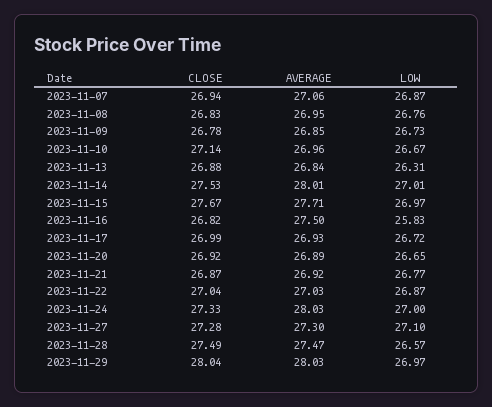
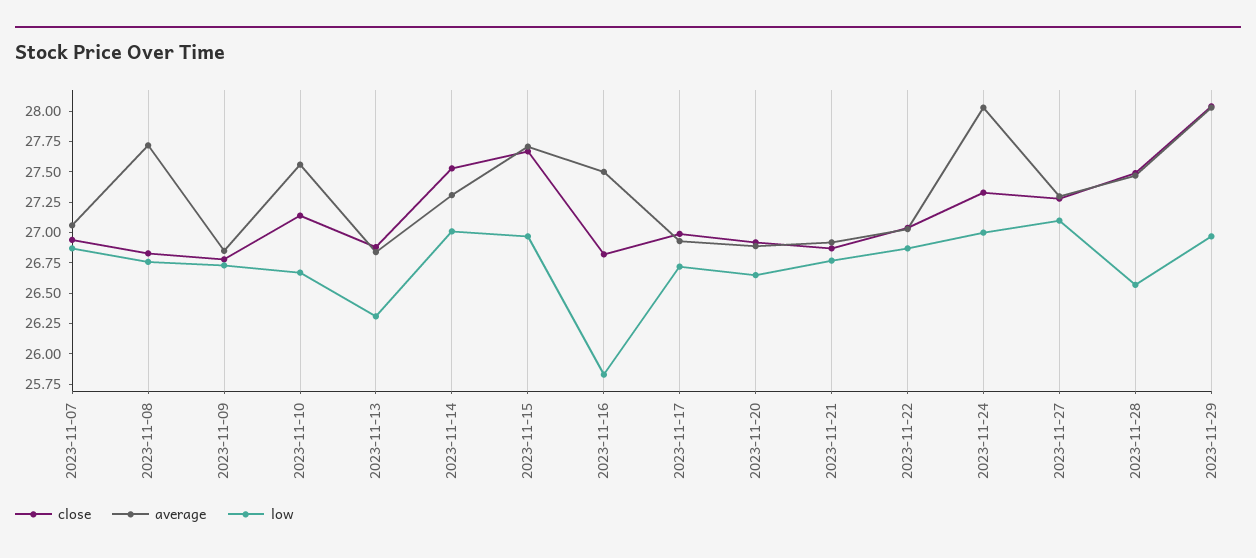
AVERAGE, 2023-11-08: 26.95 -> 27.75
AVERAGE, 2023-11-10: 26.96 -> 27.5
AVERAGE, 2023-11-14: 28.01 -> 27.25

